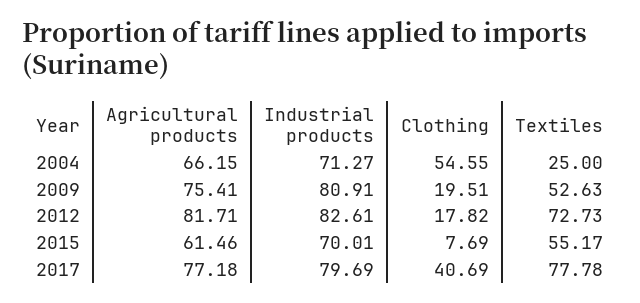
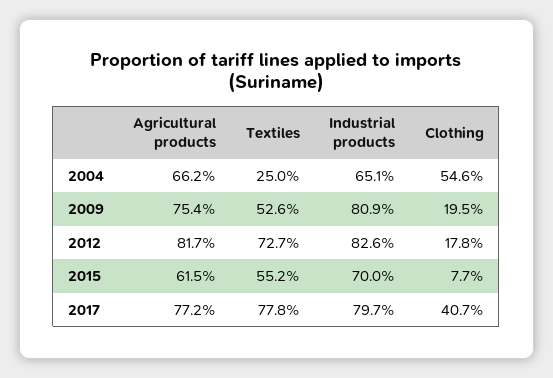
Industrial products, 2004: 71.27 -> 65.1

